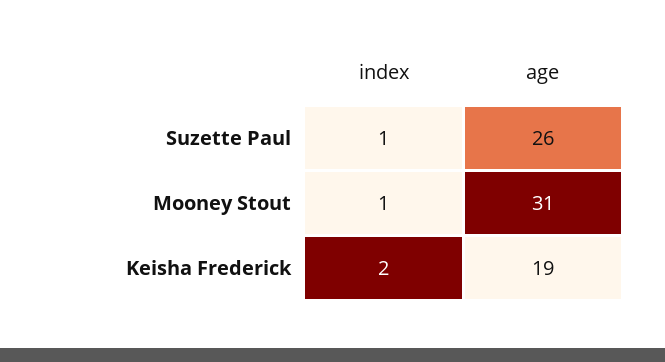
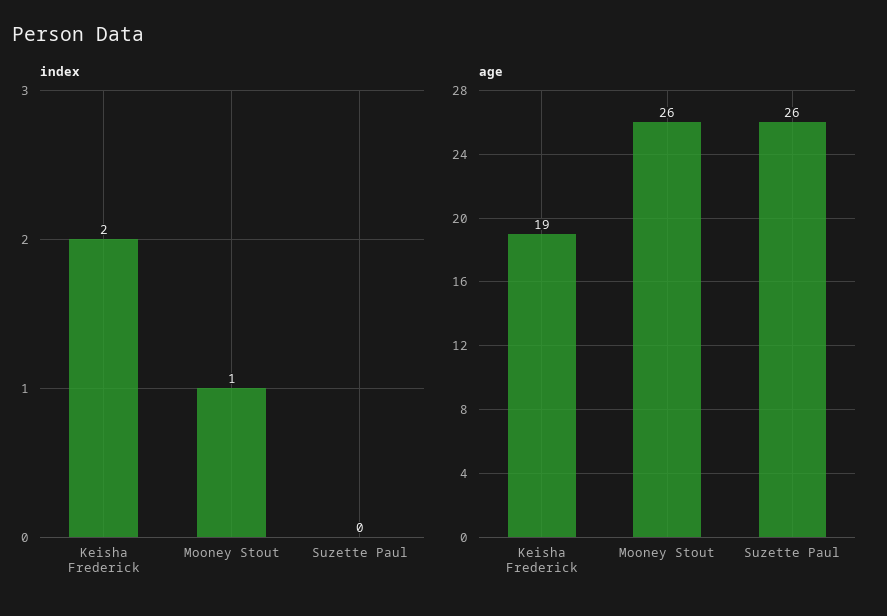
index, Suzette Paul: 1 -> 0
age, Mooney Stout: 31 -> 26

